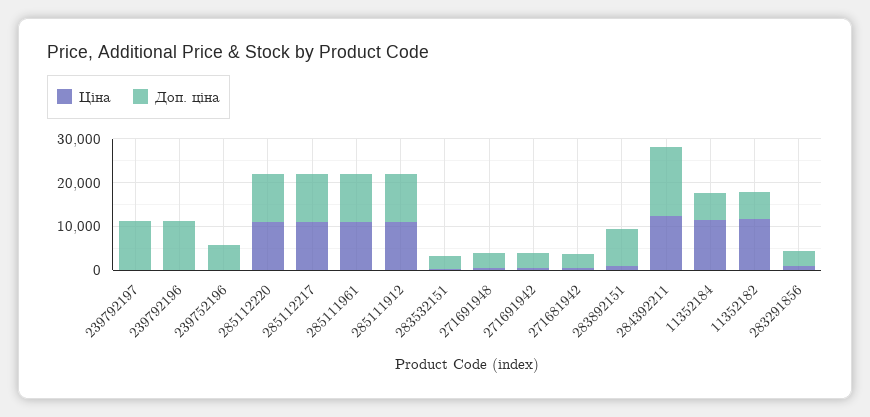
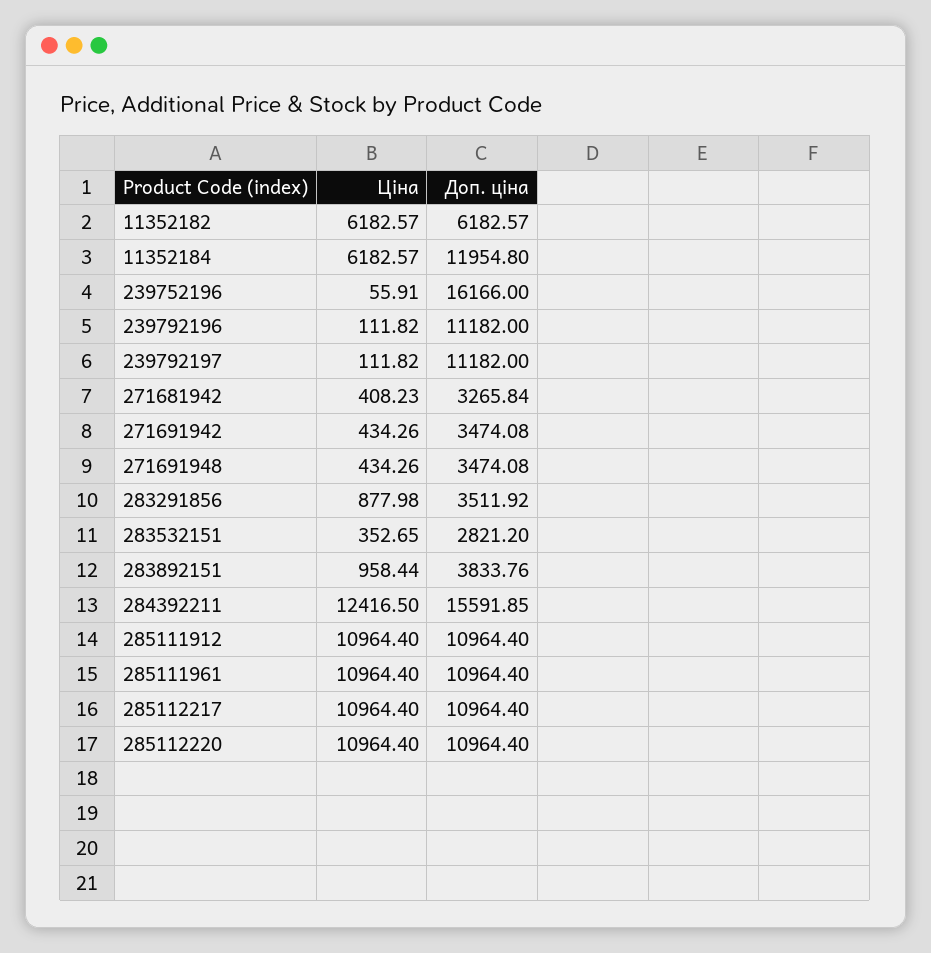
Доп. ціна, 239752196: 6000 -> 16166
Доп. ціна, 283892151: 8000 -> 3833.76
Ціна, 11352184: 12000 -> 6182.57
Доп. ціна, 11352184: 6000 -> 11954.8
Ціна, 11352182: 12000 -> 6182.57

